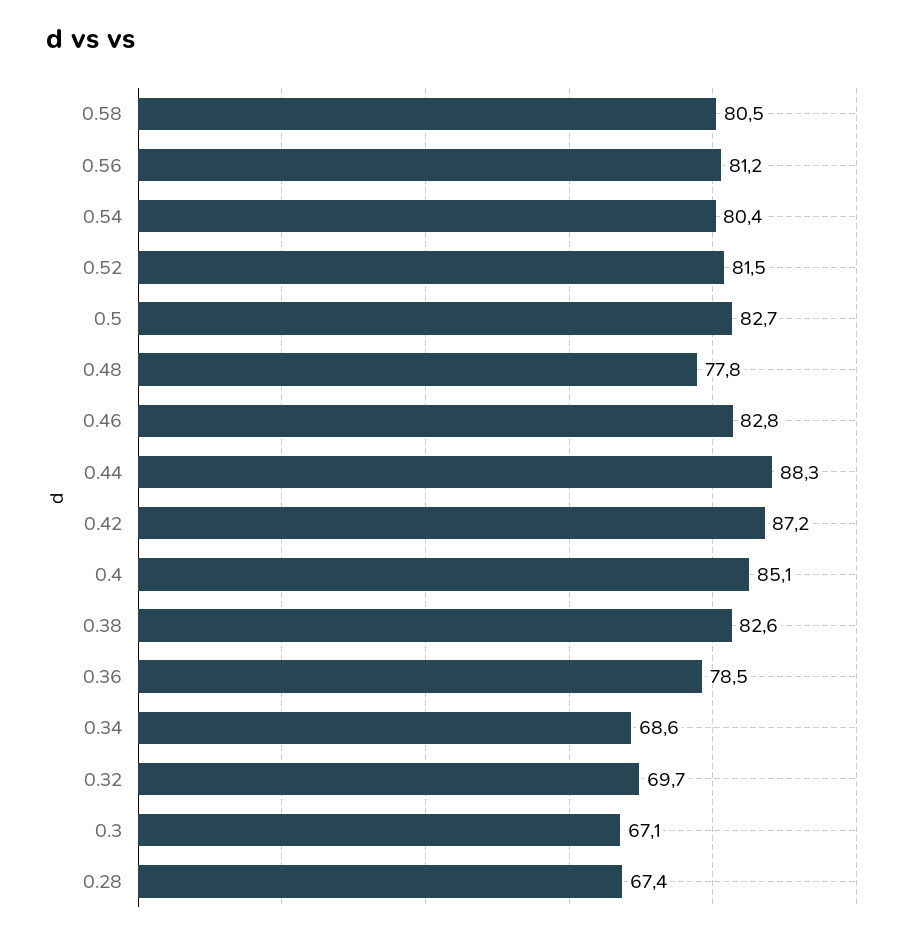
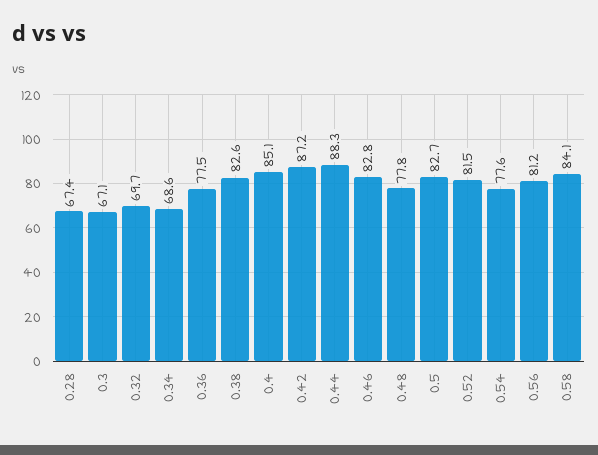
0.58: 80.5 -> 84.1
0.54: 80.4 -> 77.6
0.36: 78.5 -> 77.5

